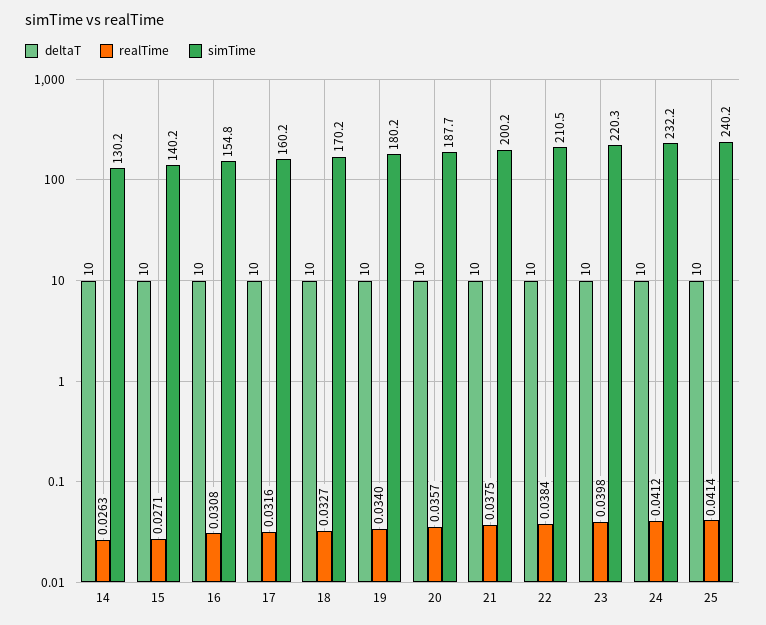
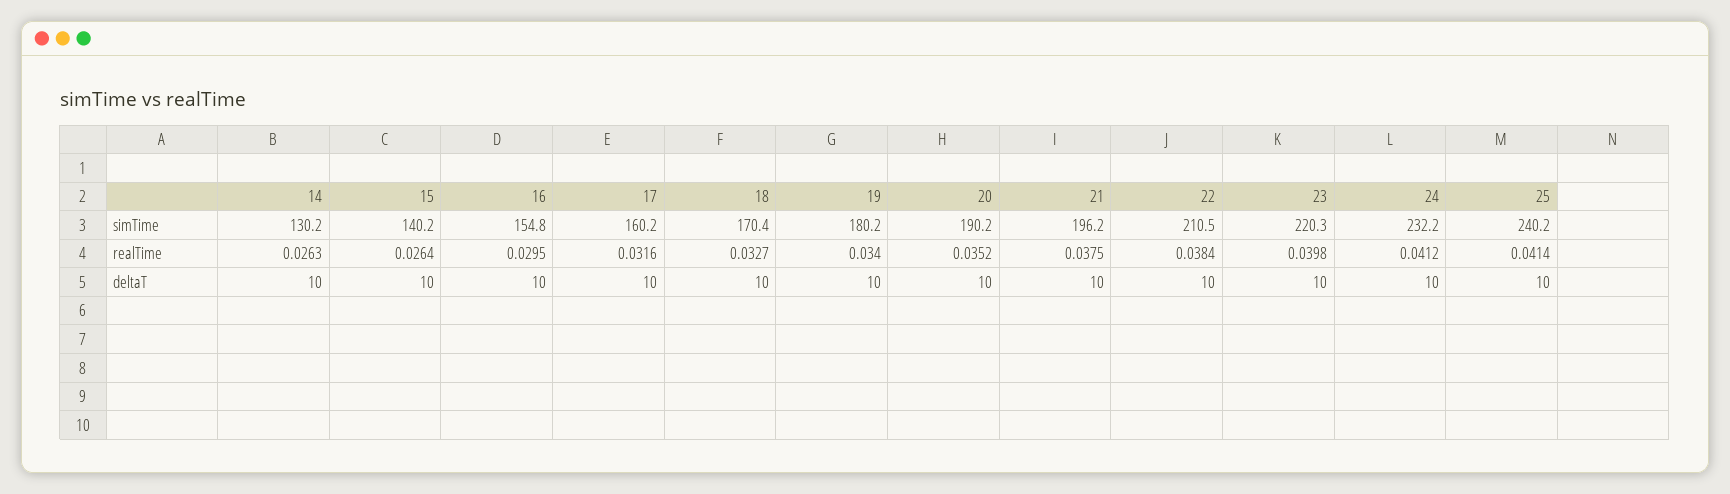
realTime, 15: 0.0271 -> 0.0264
realTime, 16: 0.0308 -> 0.0295
simTime, 18: 170.2 -> 170.4
realTime, 20: 0.0357 -> 0.0352
simTime, 20: 187.7 -> 190.2
simTime, 21: 200.2 -> 196.2

